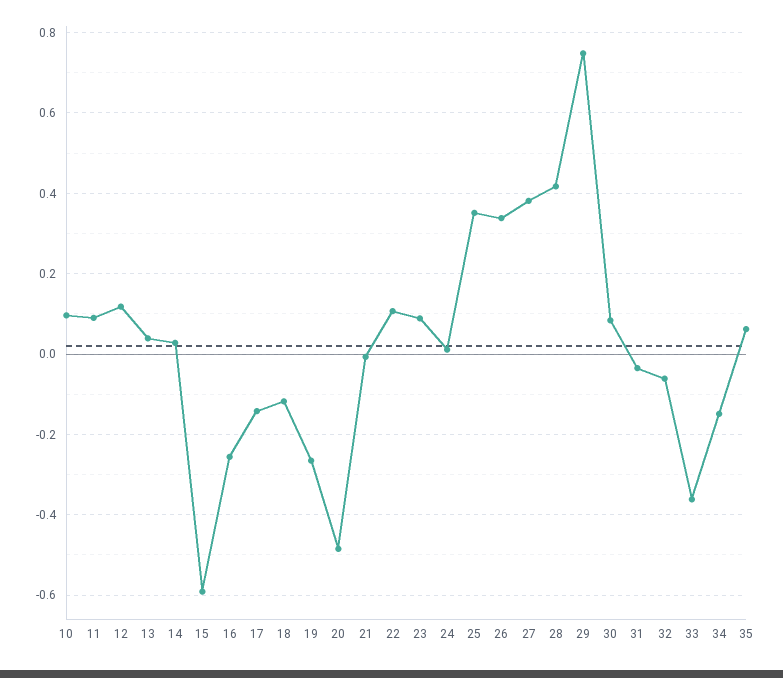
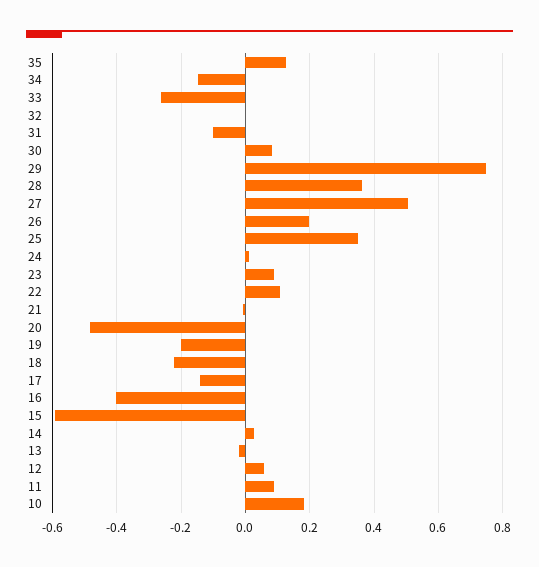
10: 0.1 -> 0.18
12: 0.12 -> 0.06
13: 0.04 -> -0.02
16: -0.26 -> -0.4
18: -0.12 -> -0.22
19: -0.26 -> -0.2
26: 0.34 -> 0.2
27: 0.38 -> 0.5
28: 0.42 -> 0.36
31: -0.04 -> -0.1
32: -0.06 -> 0
33: -0.36 -> -0.26
35: 0.06 -> 0.12

